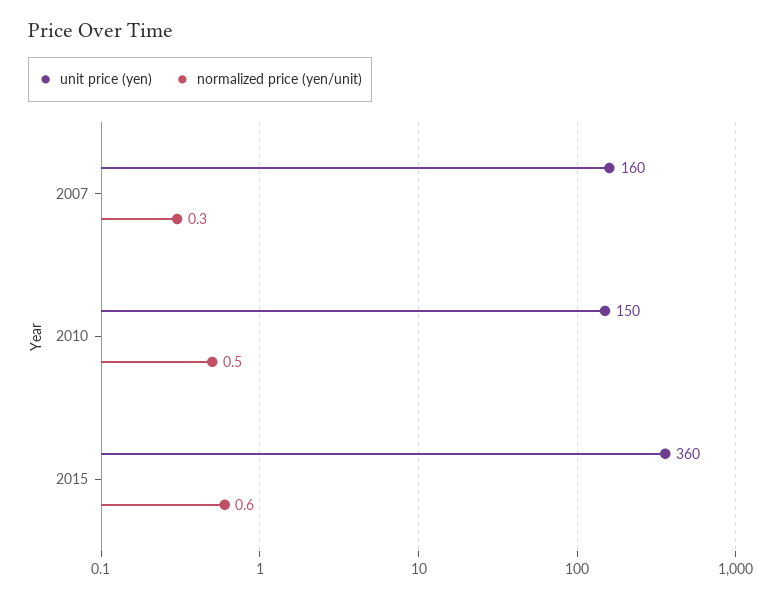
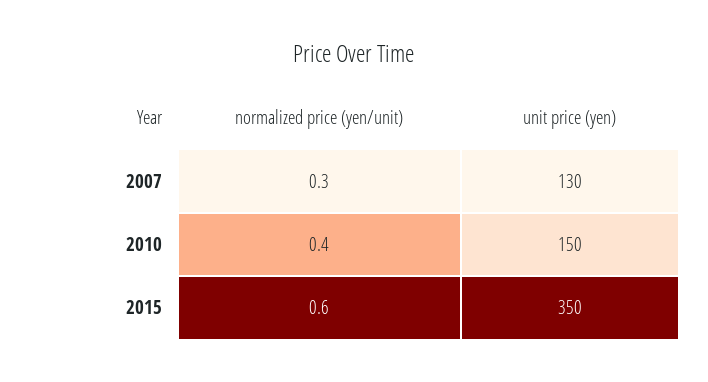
unit price (yen), 2007: 160 -> 130
normalized price (yen/unit), 2010: 0.5 -> 0.4
unit price (yen), 2015: 360 -> 350

